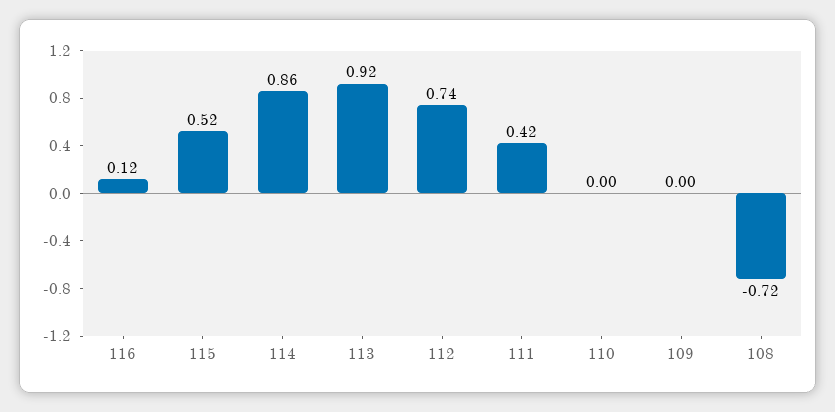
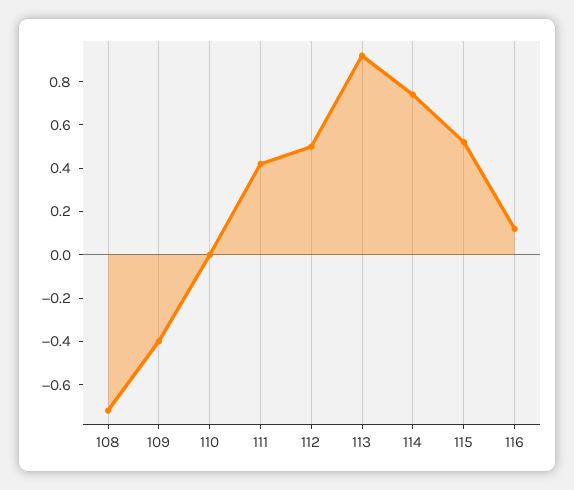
114: 0.86 -> 0.75
112: 0.74 -> 0.5
109: 0 -> -0.4

